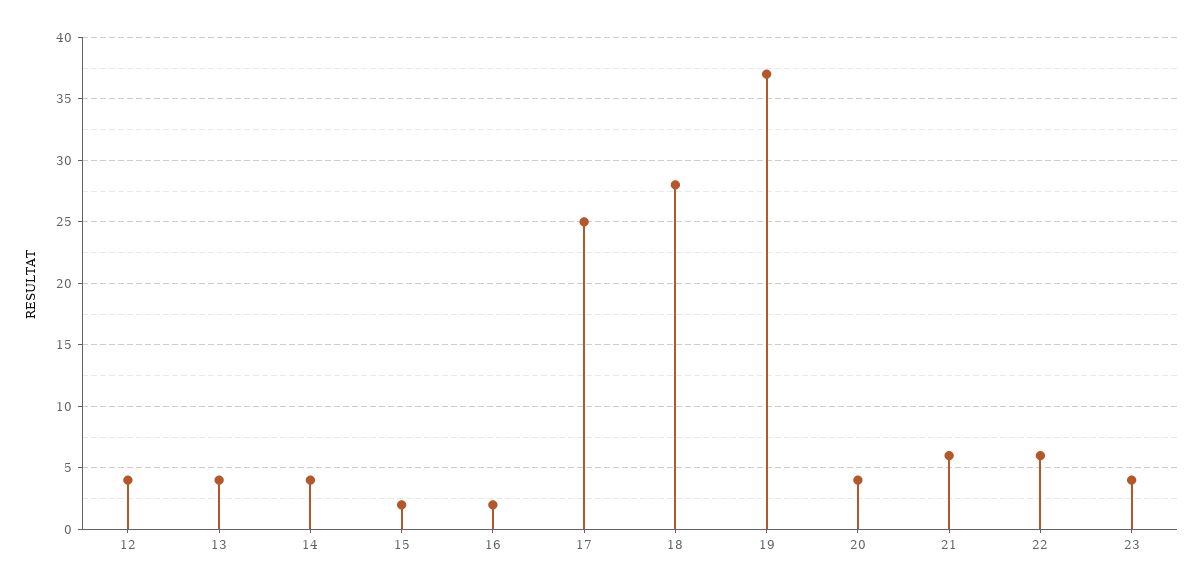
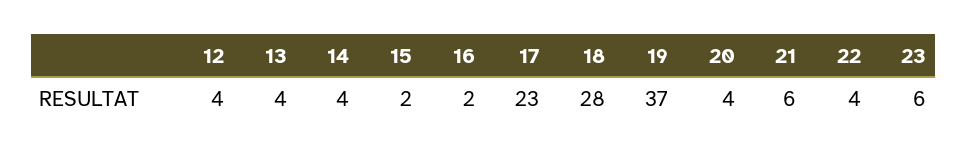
17: 25 -> 23
22: 6 -> 4
23: 4 -> 6

